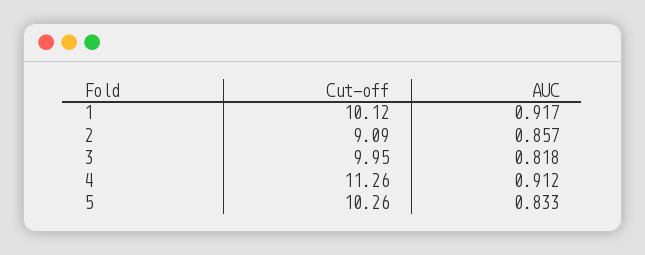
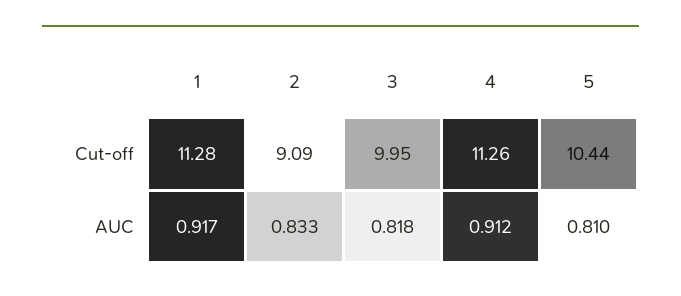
Cut-off, 1: 10.12 -> 11.28
AUC, 2: 0.857 -> 0.833
Cut-off, 5: 10.26 -> 10.44
AUC, 5: 0.833 -> 0.81

